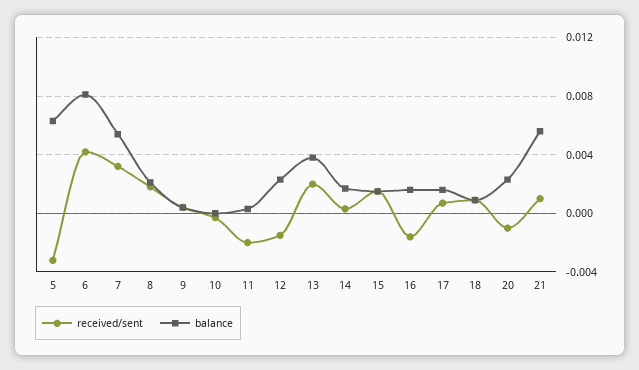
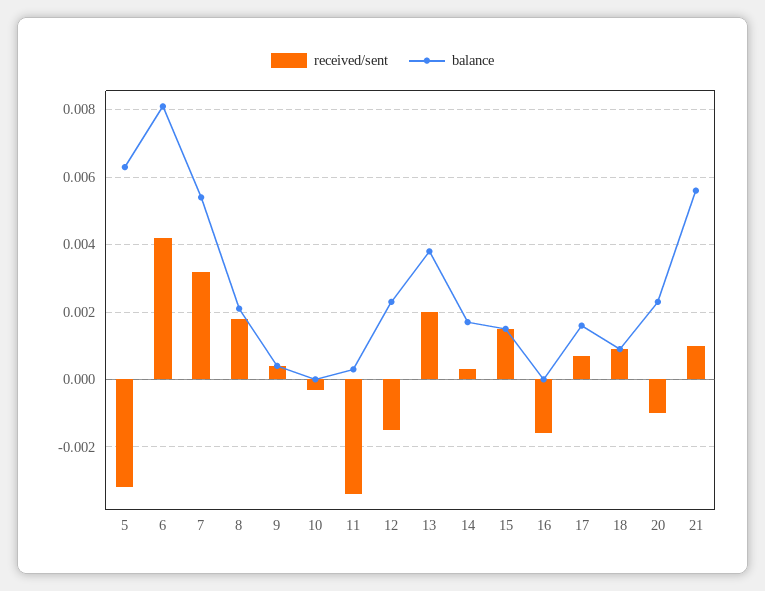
received/sent, 11: -0.002 -> -0.0035
balance, 16: 0.0015 -> 0

